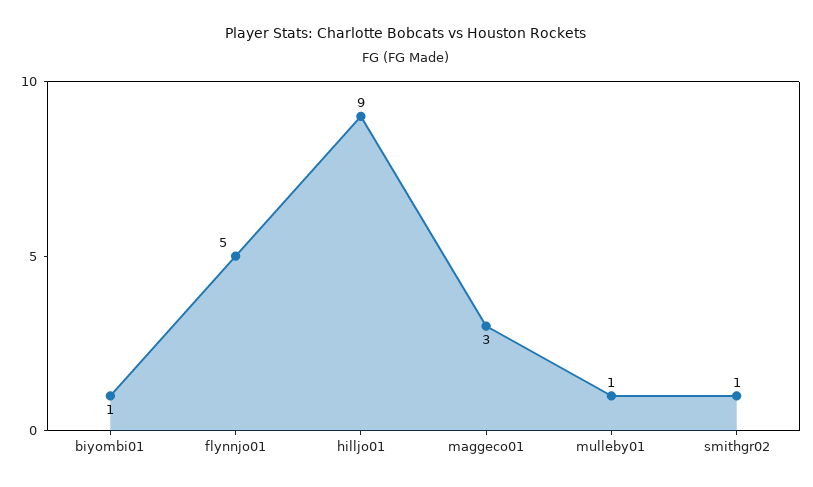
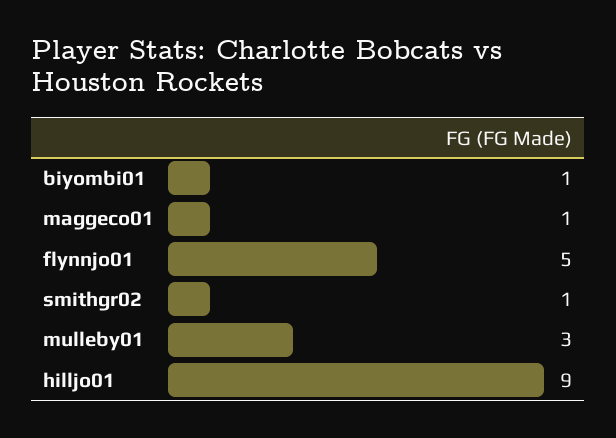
maggeco01: 3 -> 1
mulleby01: 1 -> 3

